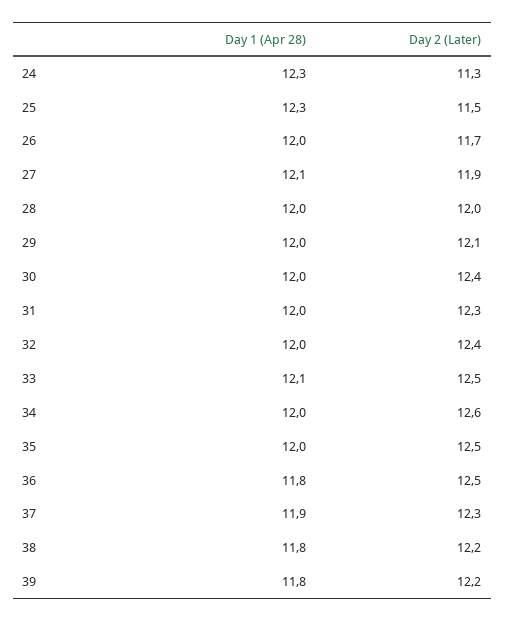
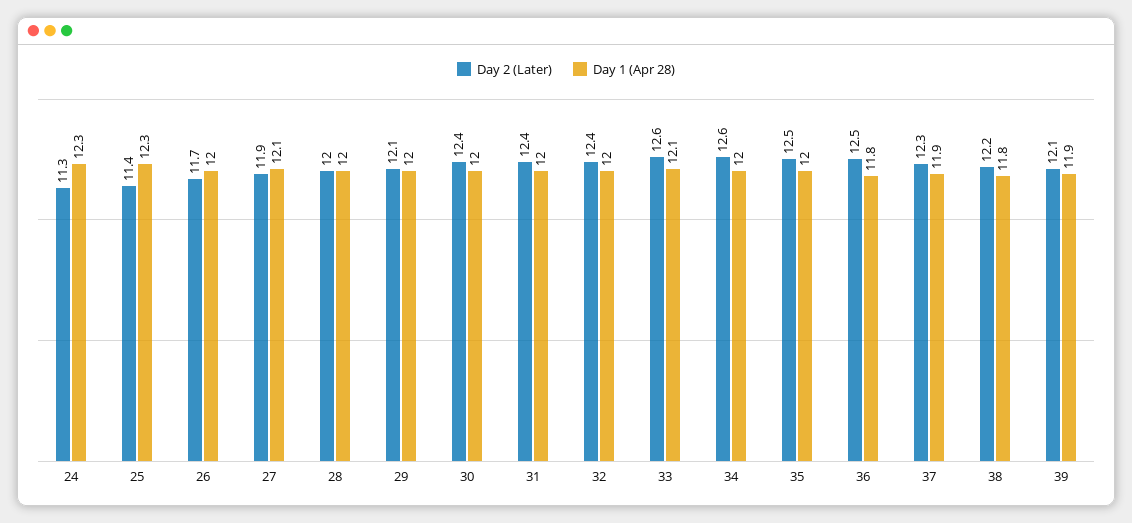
Day 2 (Later), 25: 11.5 -> 11.4
Day 2 (Later), 31: 12.3 -> 12.4
Day 2 (Later), 33: 12.5 -> 12.6
Day 1 (Apr 28), 39: 11.8 -> 11.9
Day 2 (Later), 39: 12.2 -> 12.1

